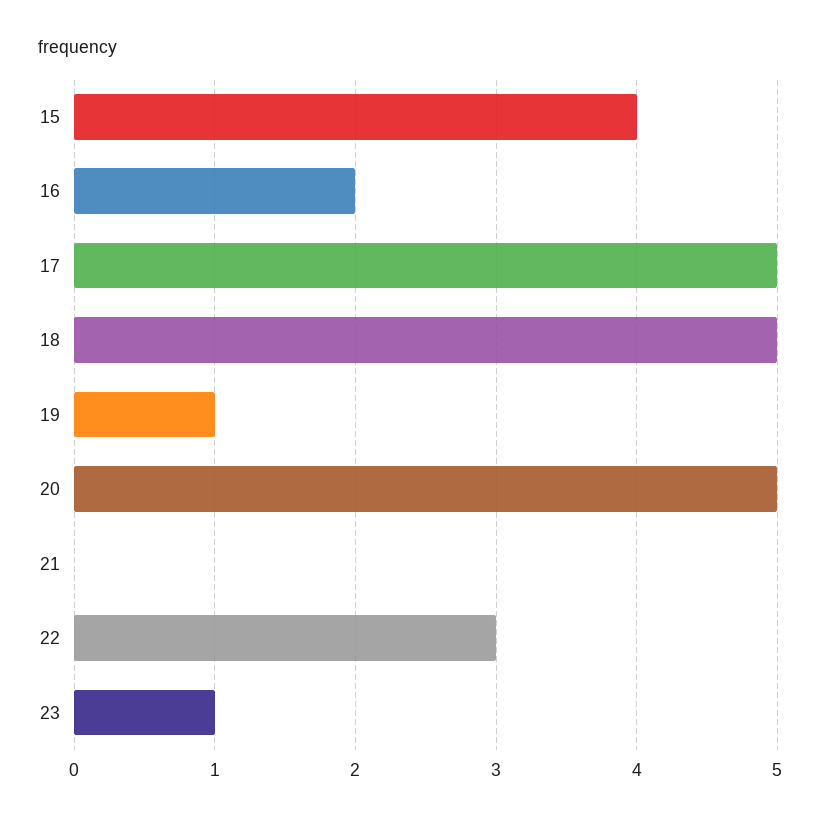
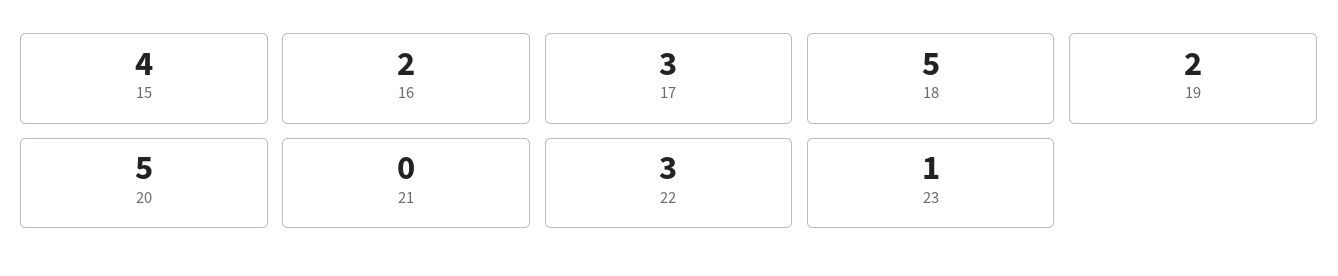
17: 5 -> 3
19: 1 -> 2

